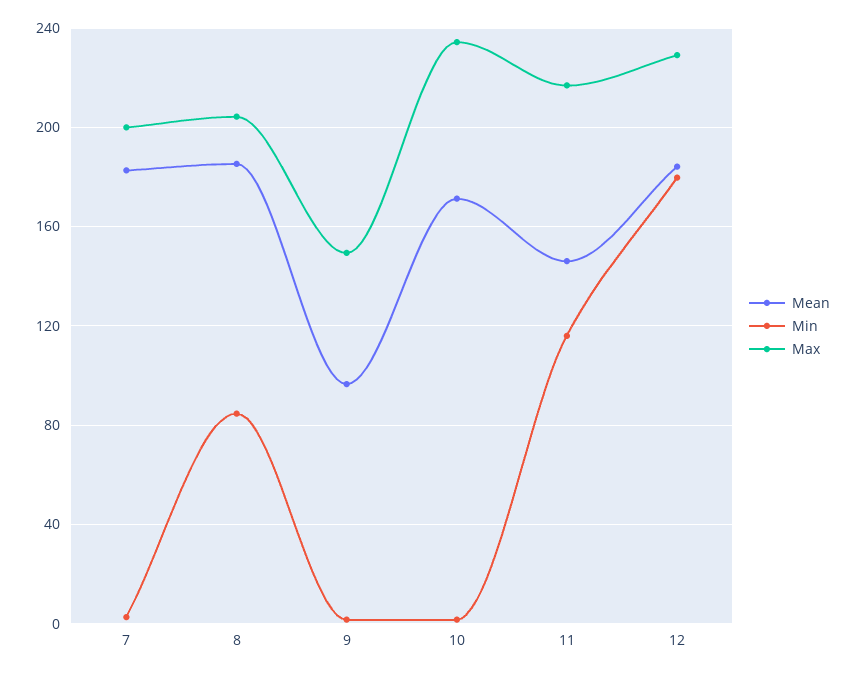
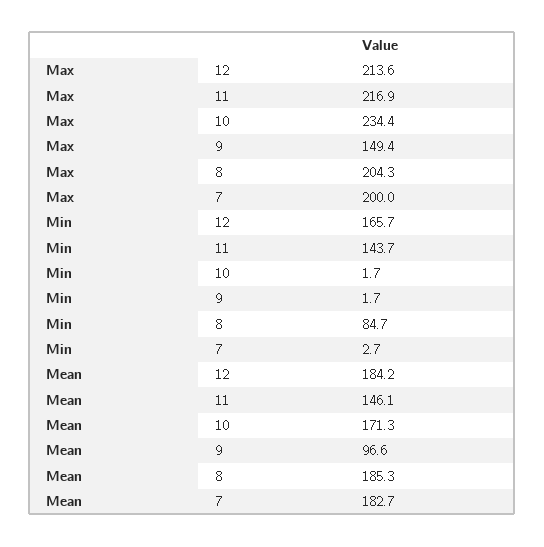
Min, 11: 115 -> 143.7
Min, 12: 180 -> 165.7
Max, 12: 230 -> 213.6

